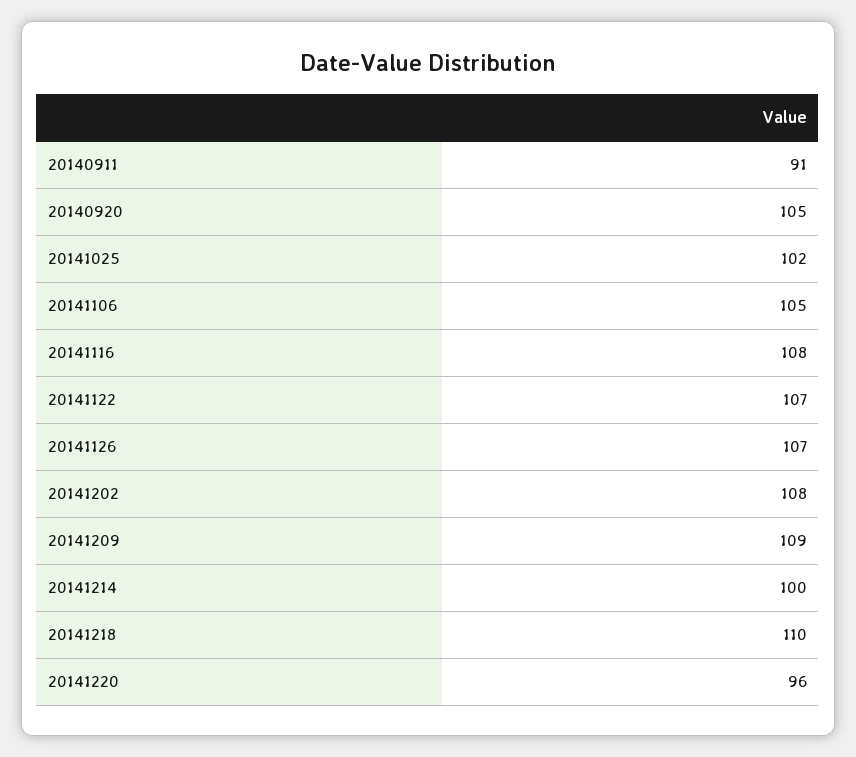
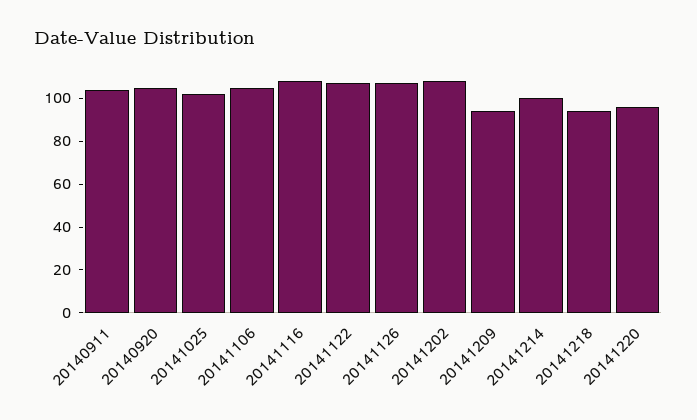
20140911: 91 -> 105
20141209: 109 -> 95
20141218: 110 -> 95

